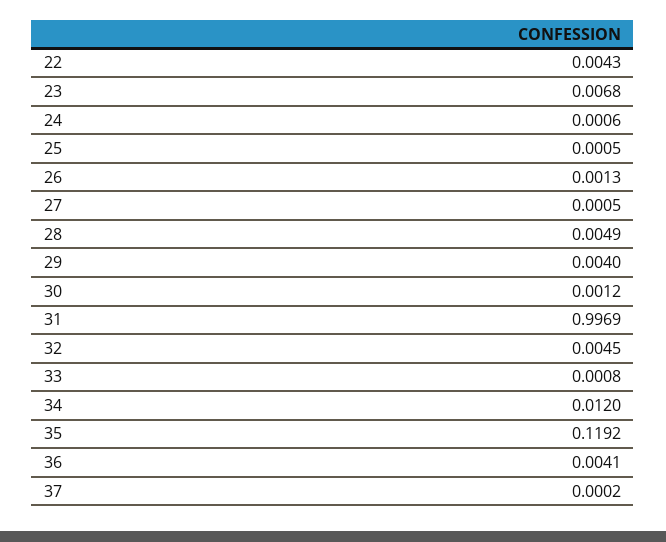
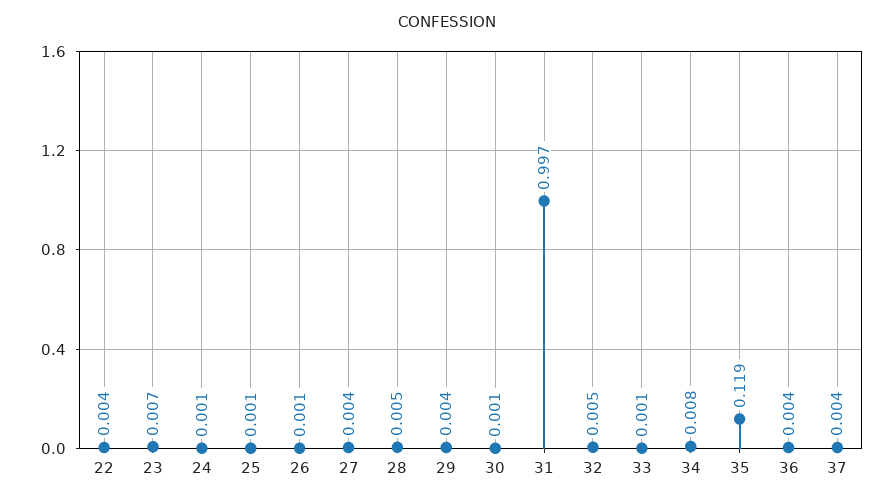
27: 0.0005 -> 0.004
34: 0.012 -> 0.008
37: 0.0002 -> 0.004

